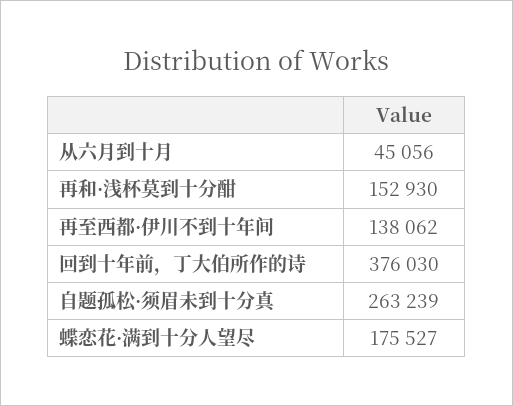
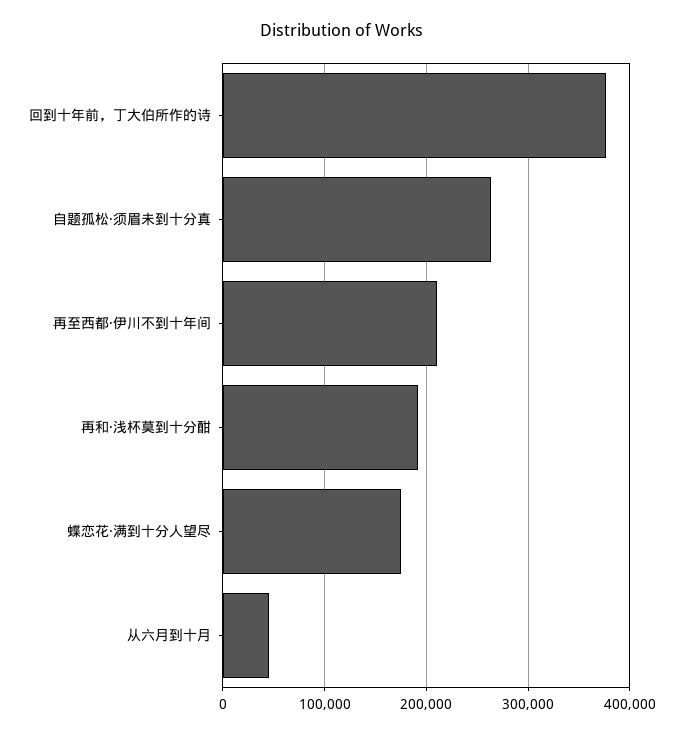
再和·浅杯莫到十分酣: 152930 -> 190000
再至西都·伊川不到十年间: 138062 -> 210000

